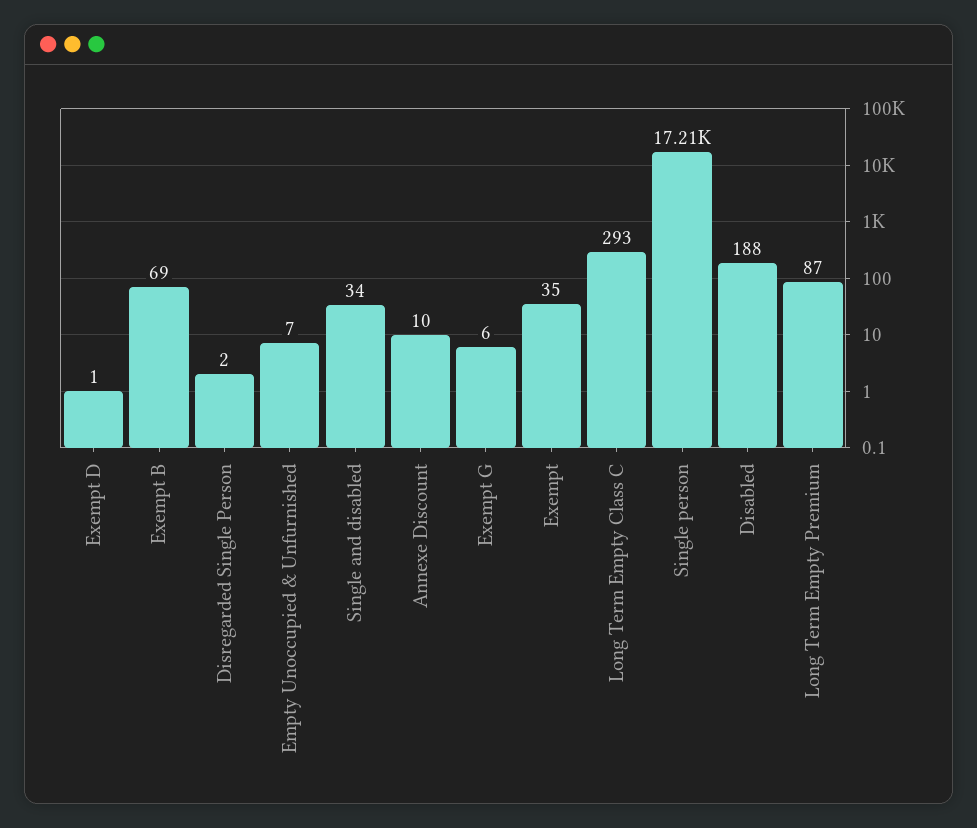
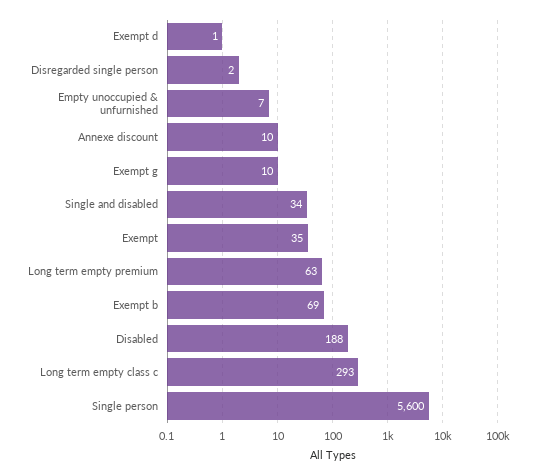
Exempt G: 6 -> 10
Single person: 17210 -> 5600
Long Term Empty Premium: 87 -> 63

